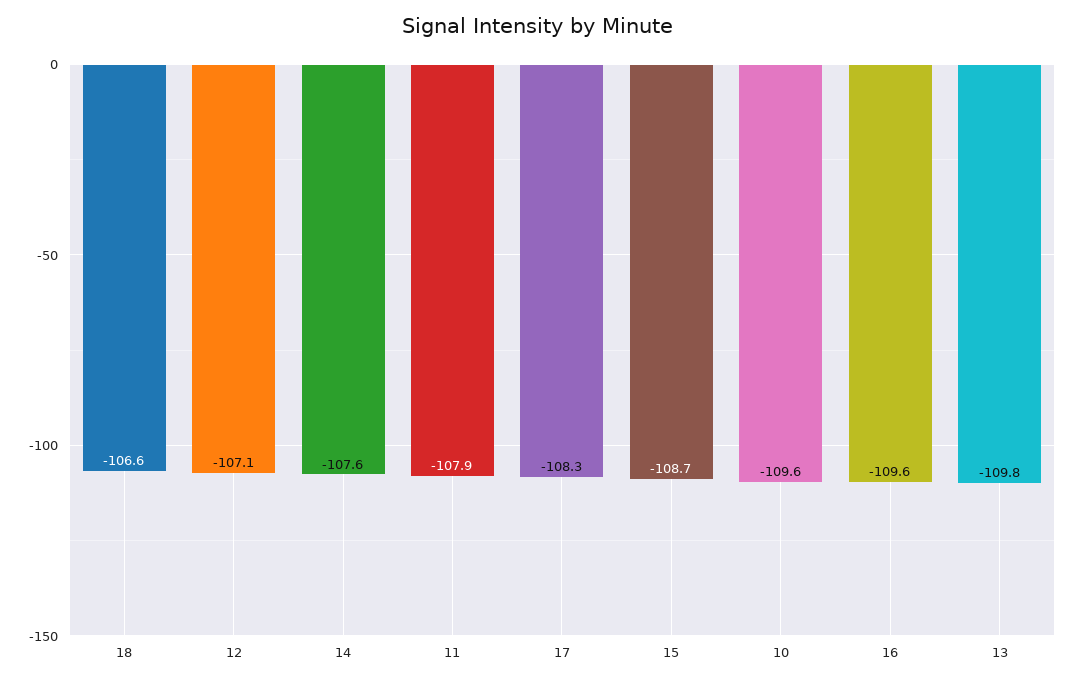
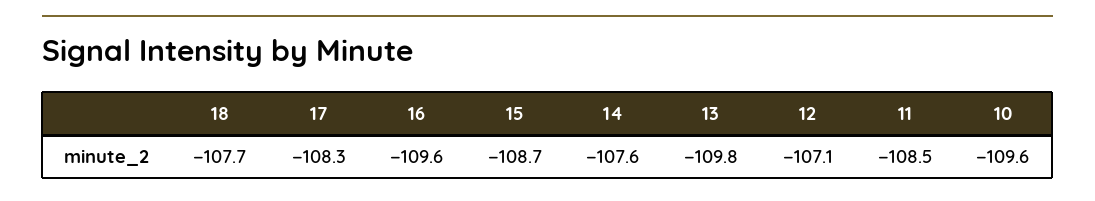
18: -106.6 -> -107.7
11: -107.9 -> -108.5

